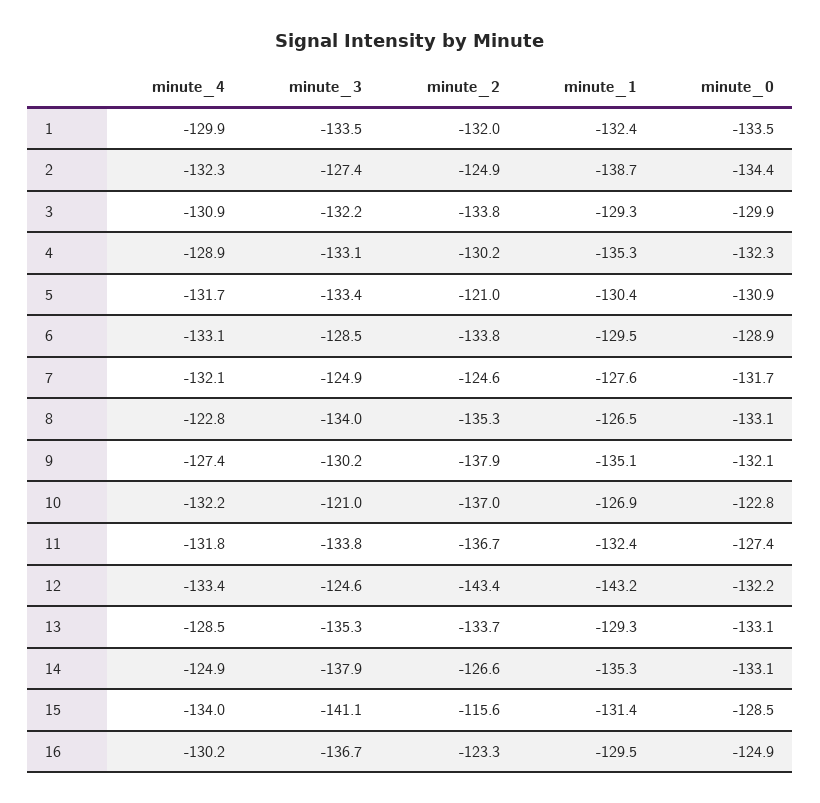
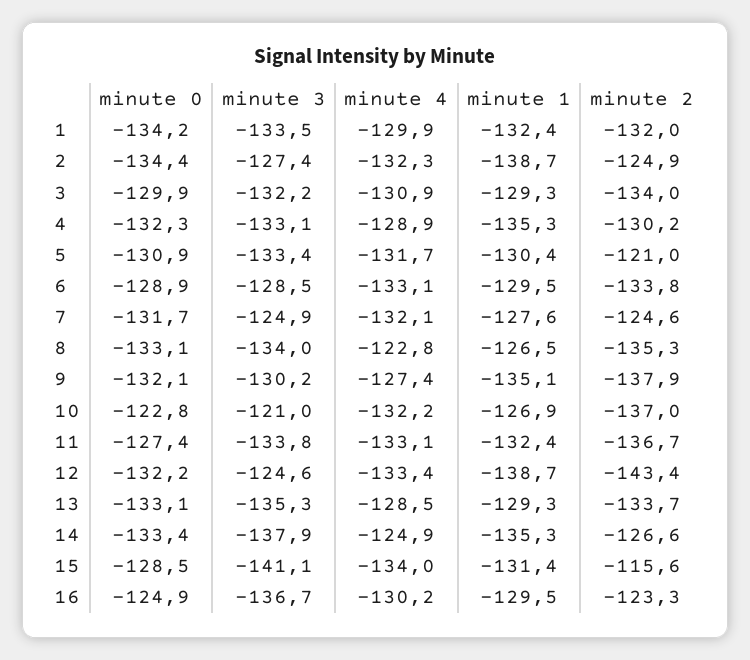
minute_0, 1: -133.5 -> -134.2
minute_2, 3: -133.8 -> -134
minute_4, 11: -131.8 -> -133.1
minute_1, 12: -143.2 -> -138.7
minute_0, 14: -133.1 -> -133.4

